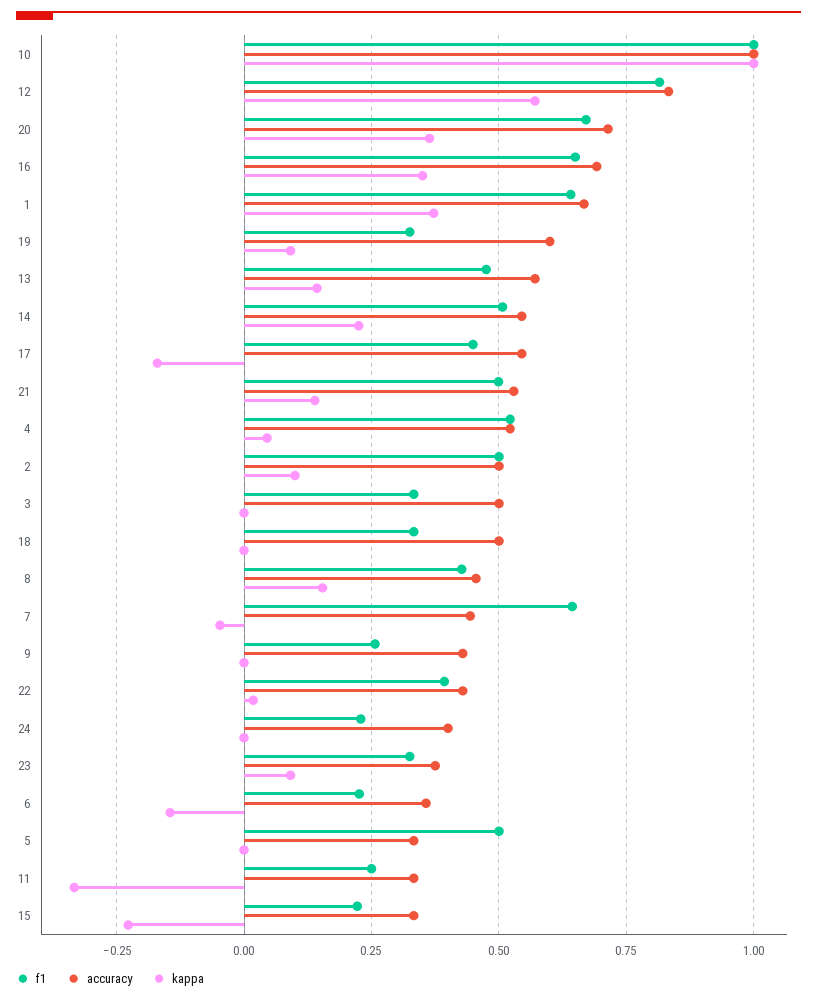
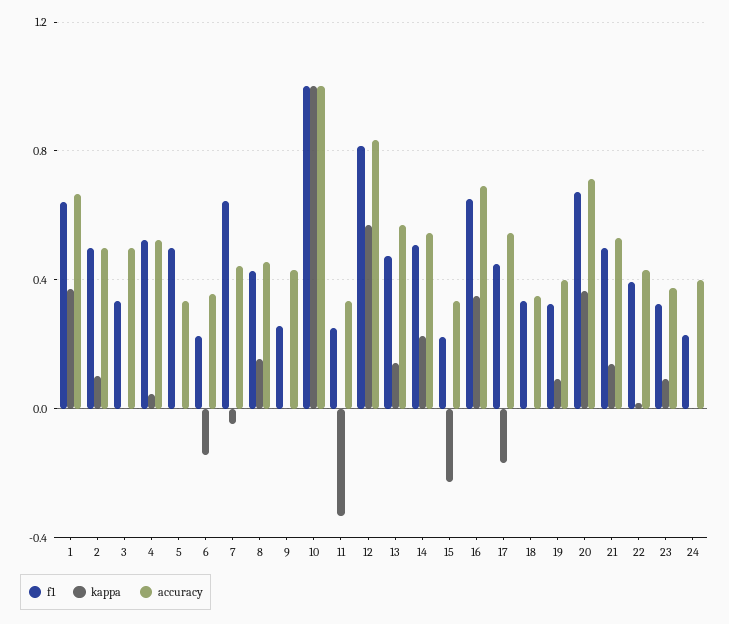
accuracy, 19: 0.6 -> 0.4
accuracy, 18: 0.5 -> 0.35

